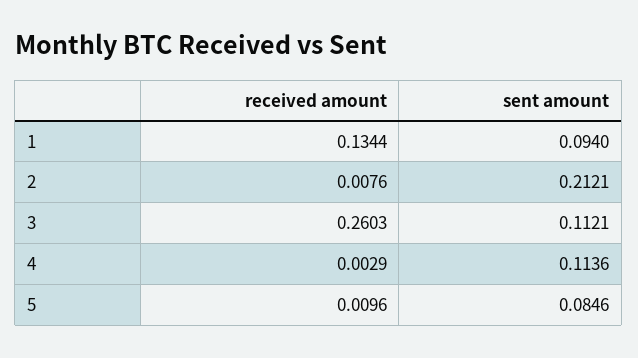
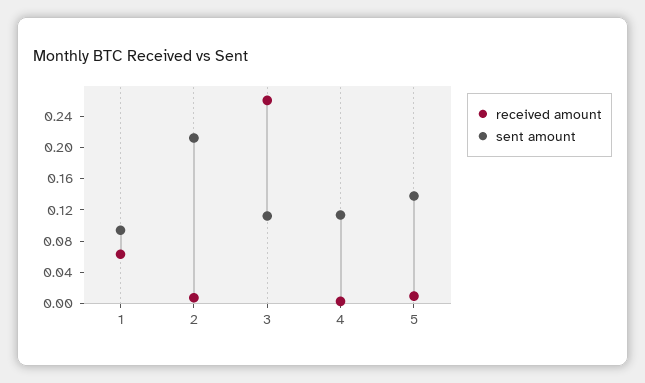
received amount, 1: 0.1344 -> 0.06
sent amount, 5: 0.0846 -> 0.14

